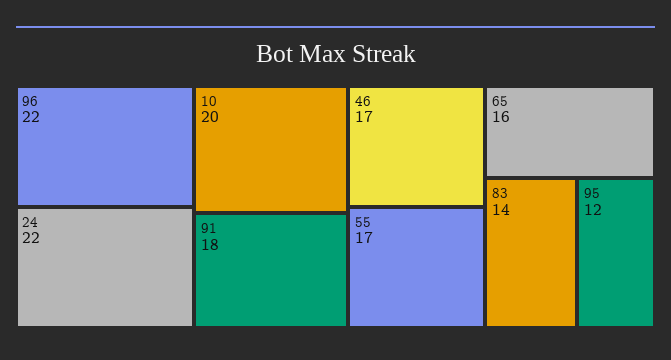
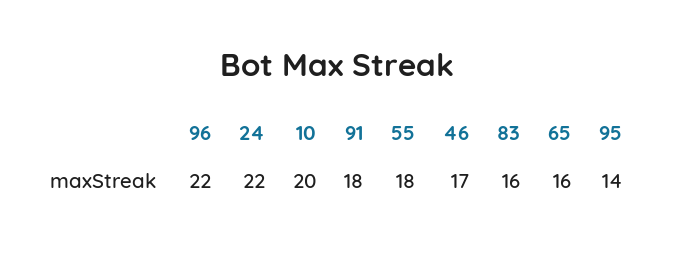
55: 17 -> 18
83: 14 -> 16
95: 12 -> 14

